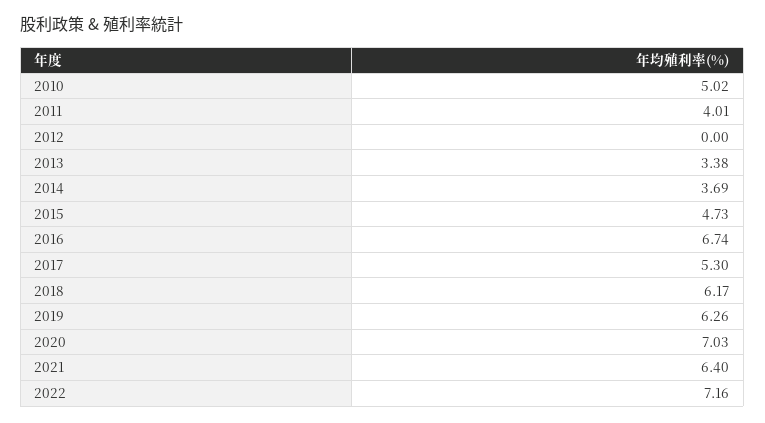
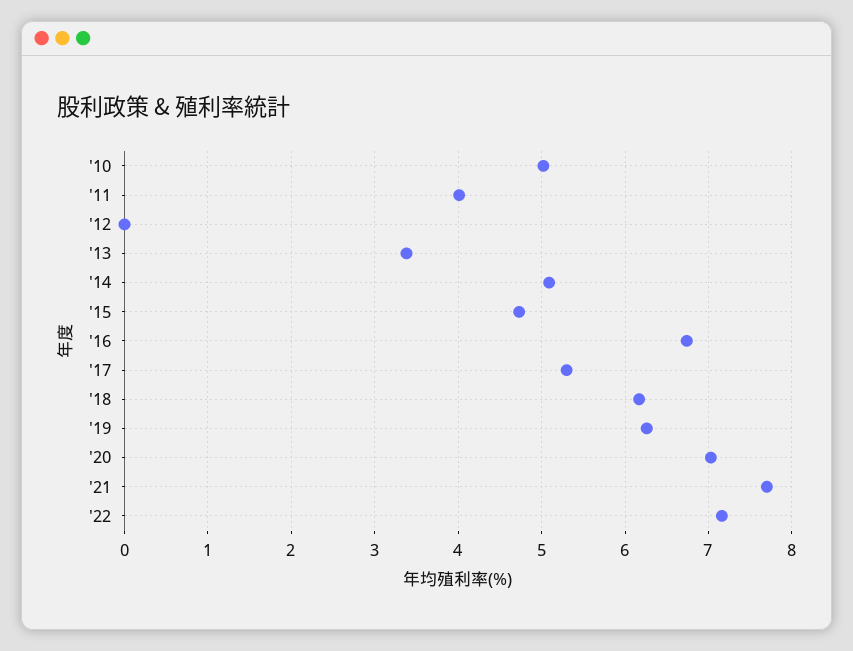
2014: 3.69 -> 5.1
2021: 6.4 -> 7.7

